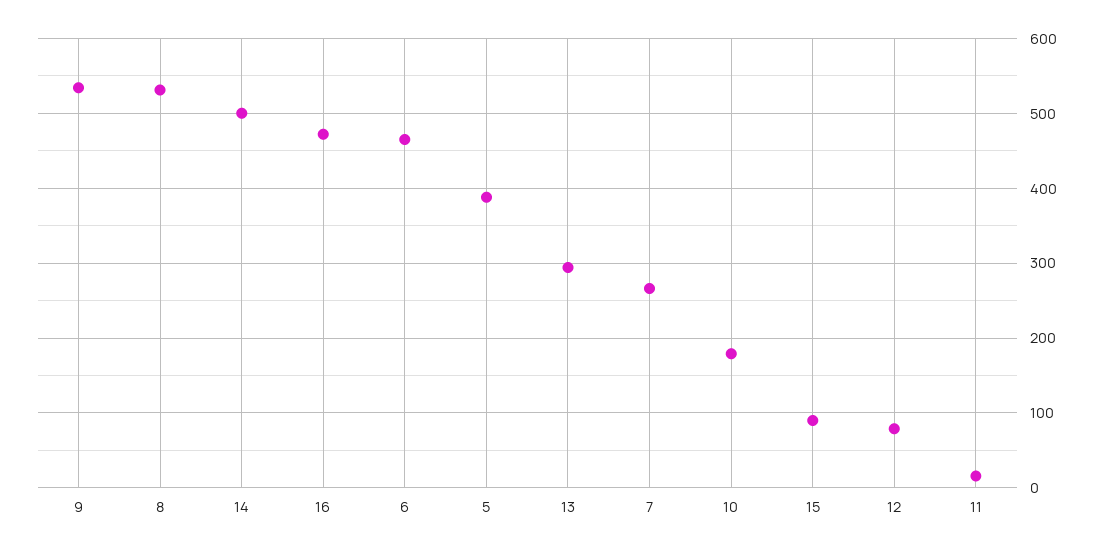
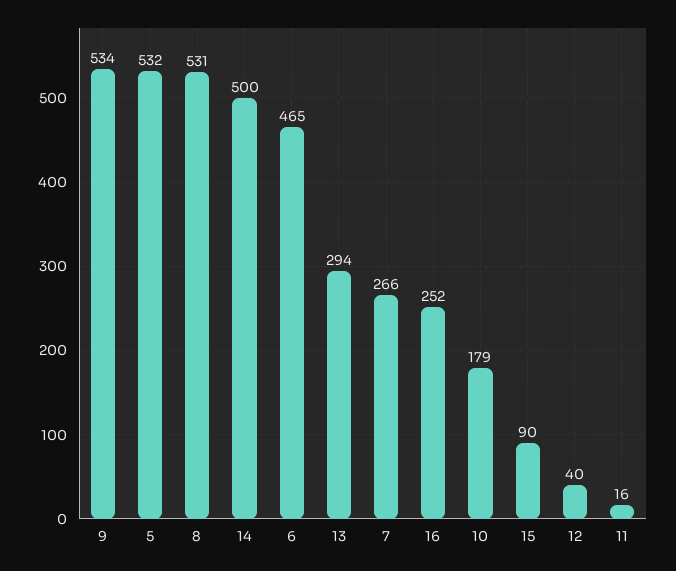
16: 470 -> 252
5: 390 -> 532
12: 80 -> 40

